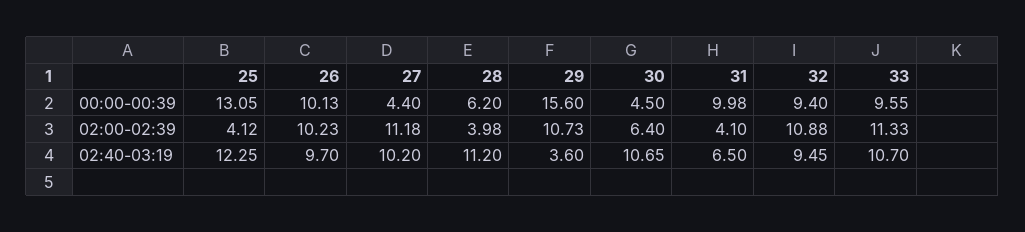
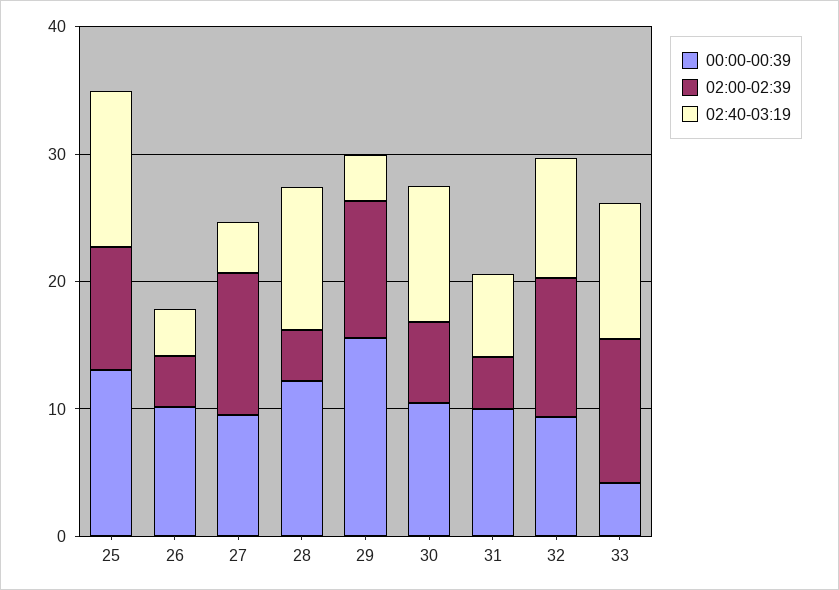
00:00-00:39, 27: 4.4 -> 10
00:00-00:39, 28: 6.2 -> 12
00:00-00:39, 30: 4.5 -> 10
00:00-00:39, 33: 9.55 -> 4
02:00-02:39, 25: 4.12 -> 10
02:00-02:39, 26: 10.23 -> 4
02:40-03:19, 26: 9.7 -> 4
02:40-03:19, 27: 10.2 -> 4

